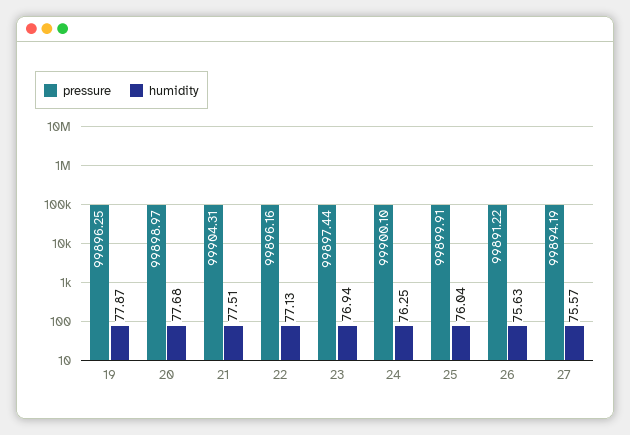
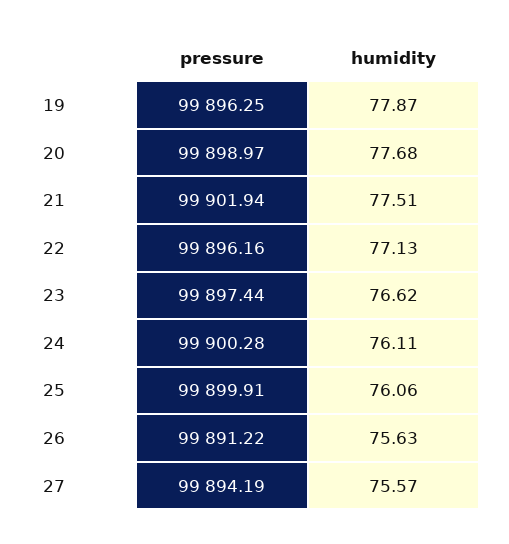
pressure, 21: 99904.31 -> 99901.94
humidity, 23: 76.94 -> 76.62
pressure, 24: 99900.1 -> 99900.28
humidity, 24: 76.25 -> 76.11
humidity, 25: 76.04 -> 76.06

